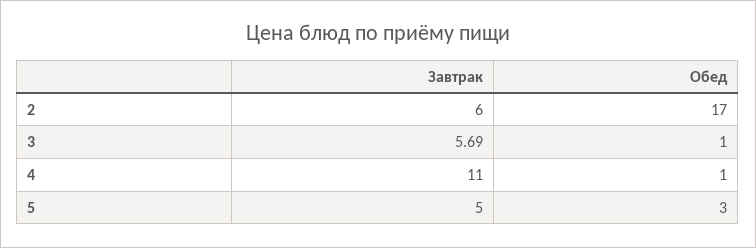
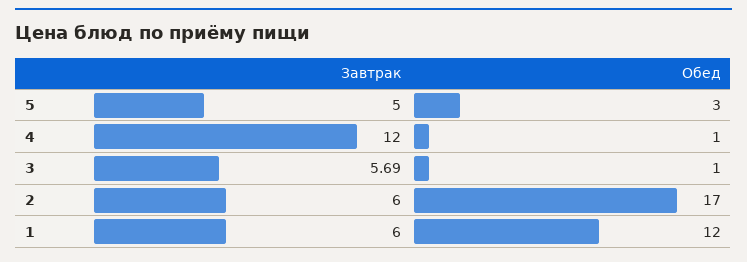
Завтрак, 4: 11 -> 12
Завтрак, 1: none -> 6
Обед, 1: none -> 12

